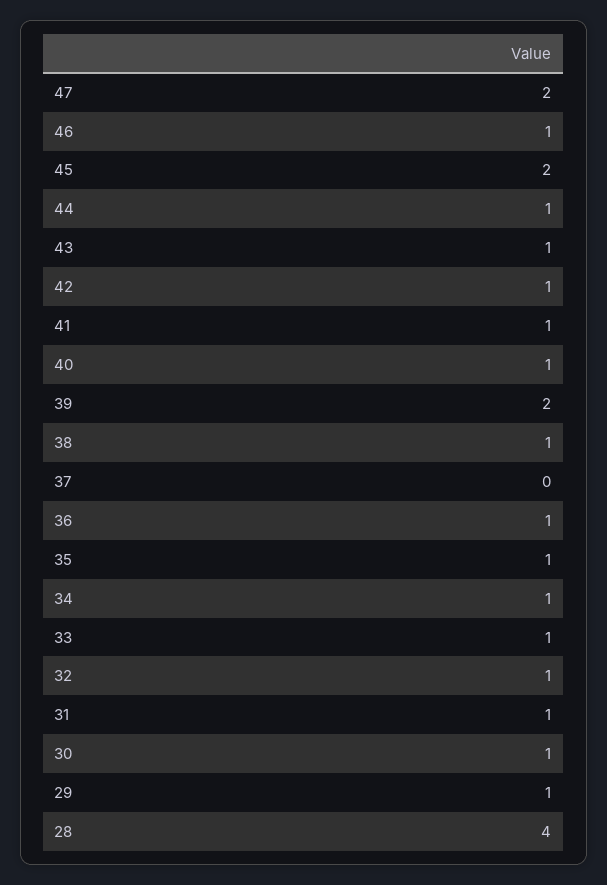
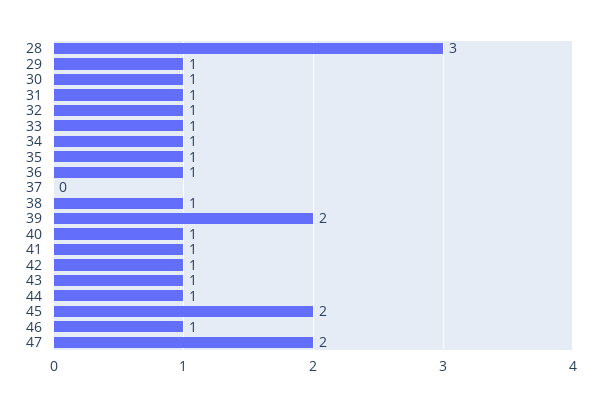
28: 4 -> 3

